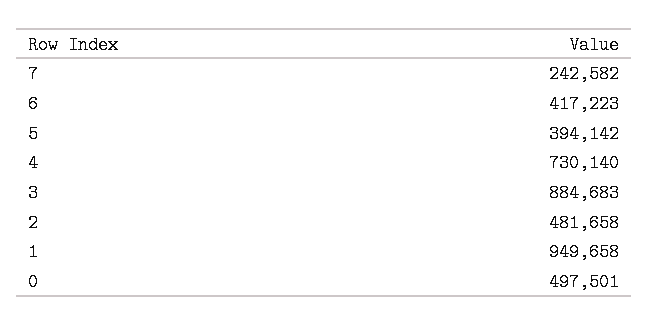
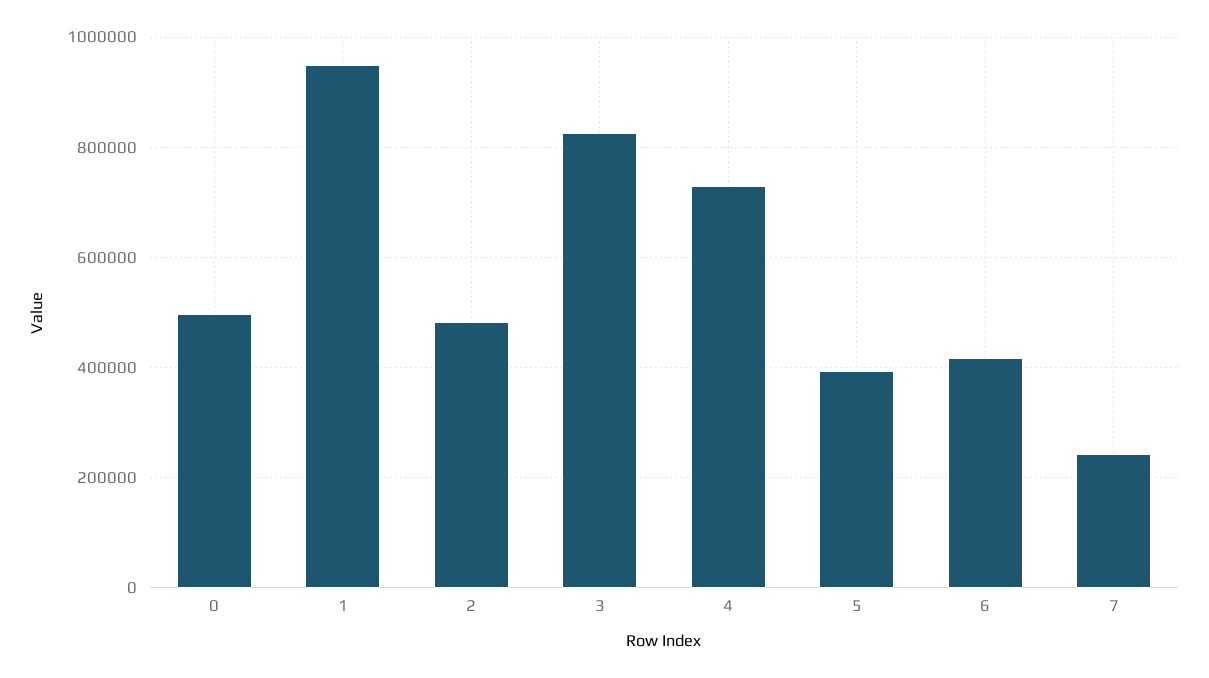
3: 884683 -> 820000

